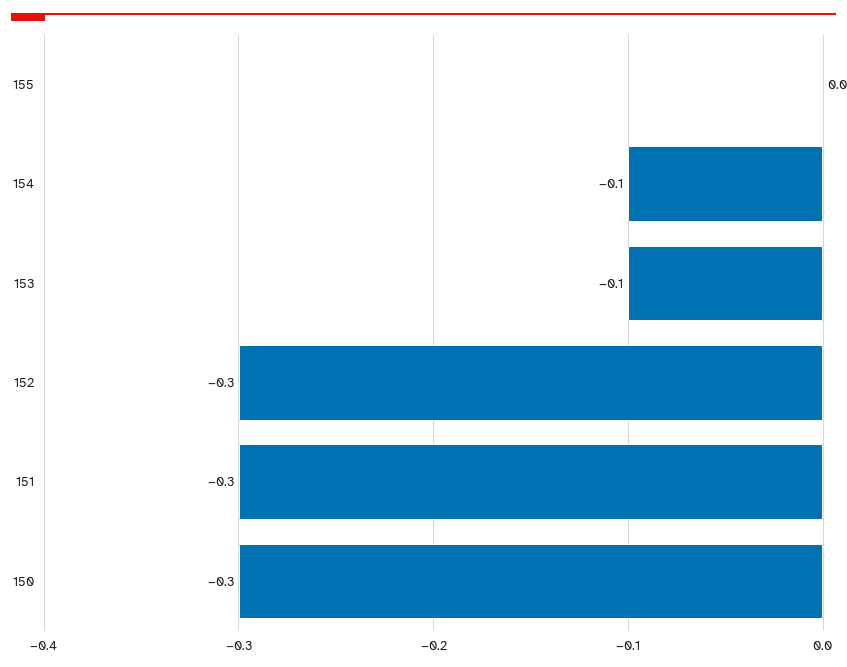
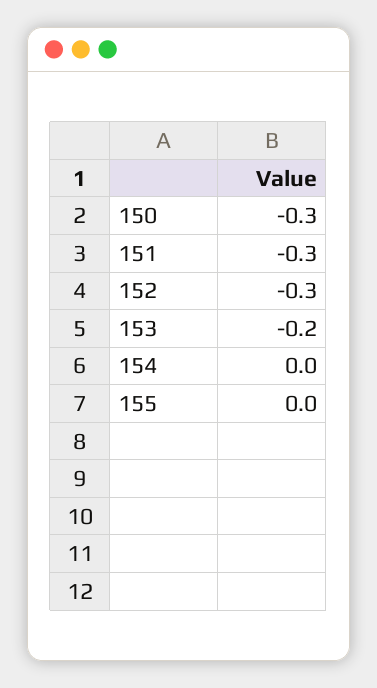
154: -0.1 -> 0
153: -0.1 -> -0.2

